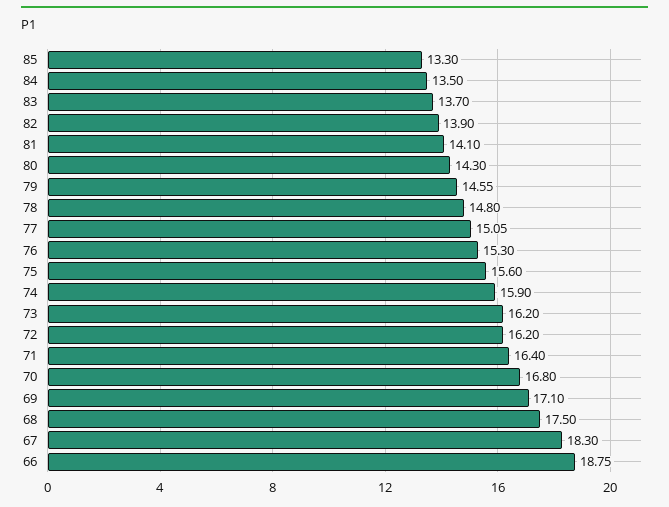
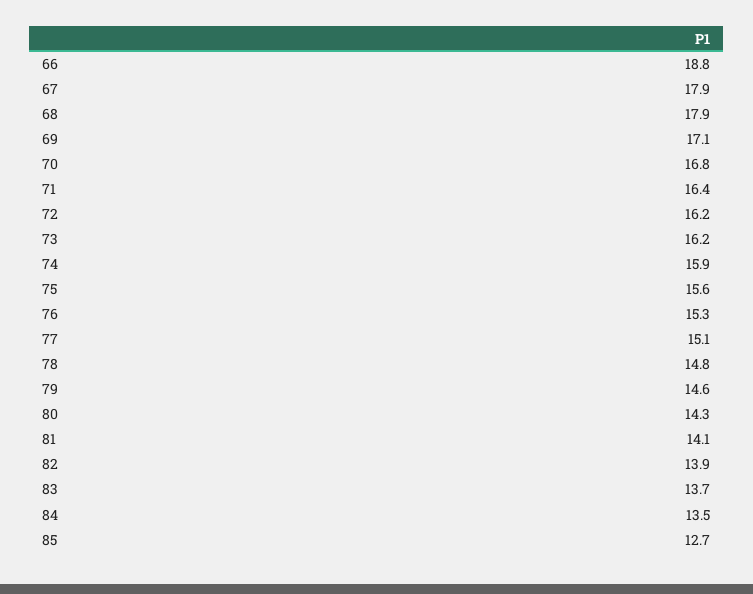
85: 13.3 -> 12.7
68: 17.5 -> 17.9
67: 18.3 -> 17.9

